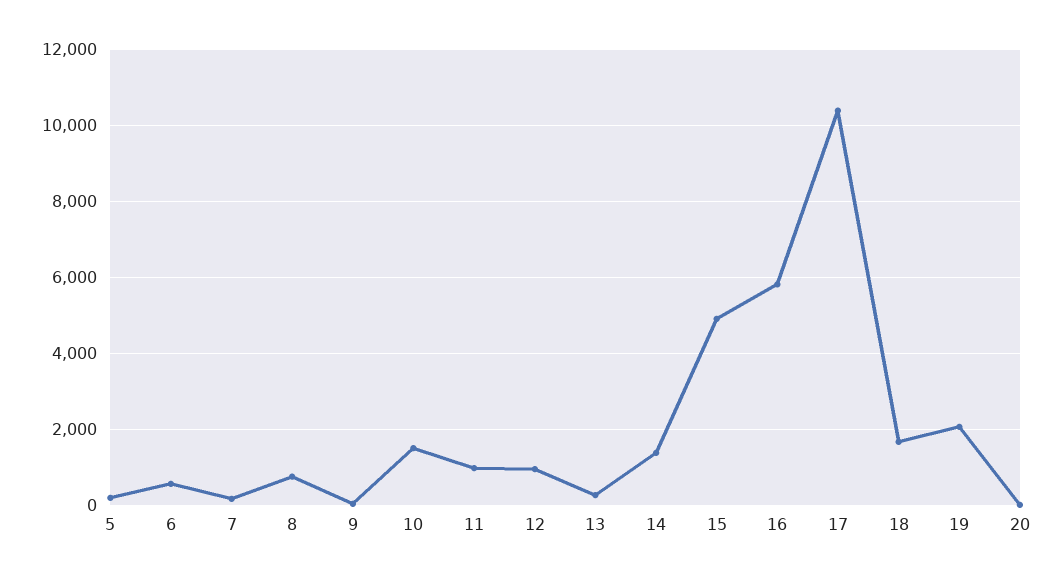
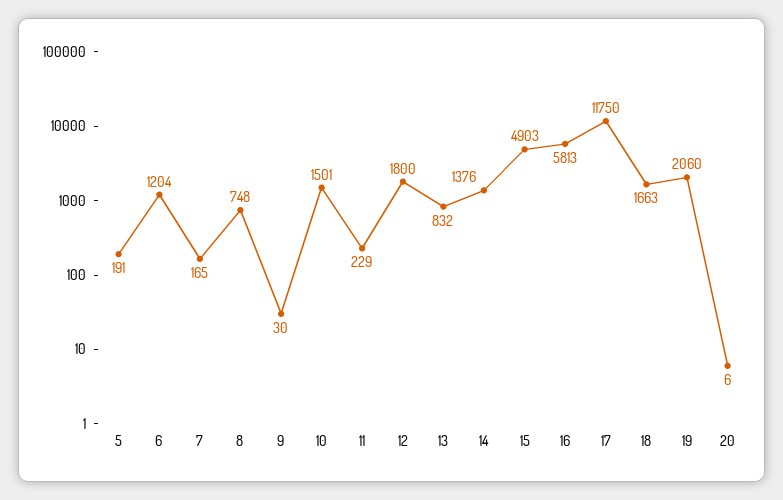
6: 600 -> 1204
11: 1000 -> 229
12: 1000 -> 1800
13: 200 -> 832
17: 10400 -> 11750

